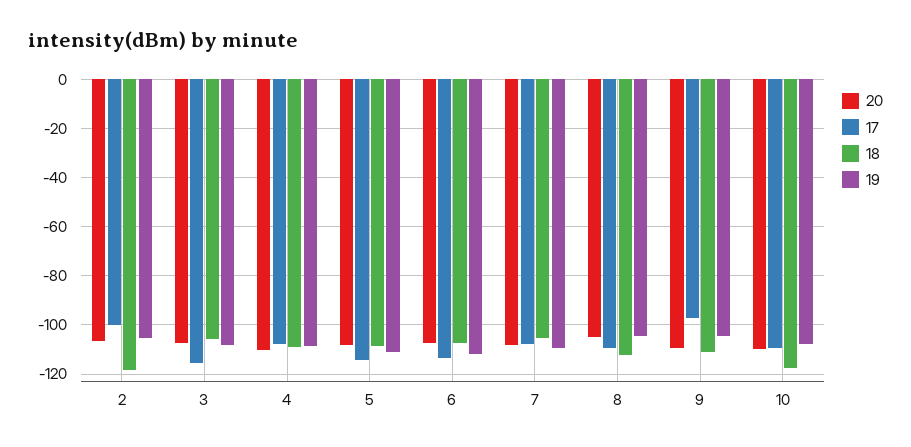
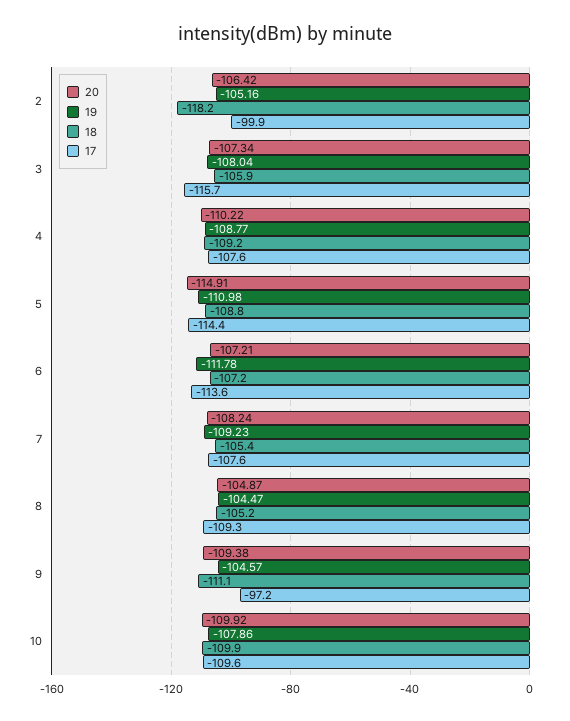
20, 5: -107.5 -> -114.91
18, 8: -112.5 -> -105.2
18, 10: -117.5 -> -109.9

